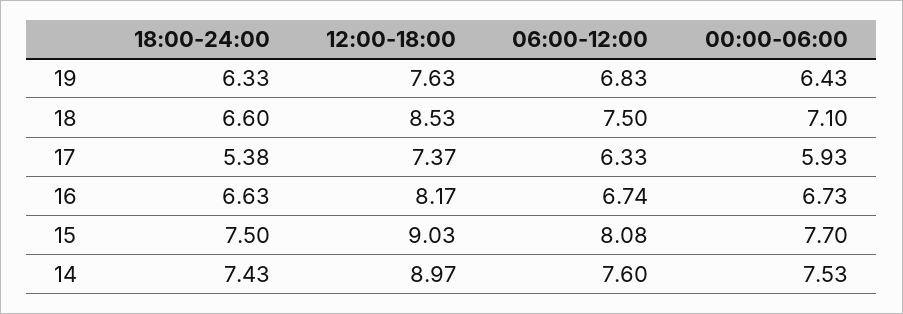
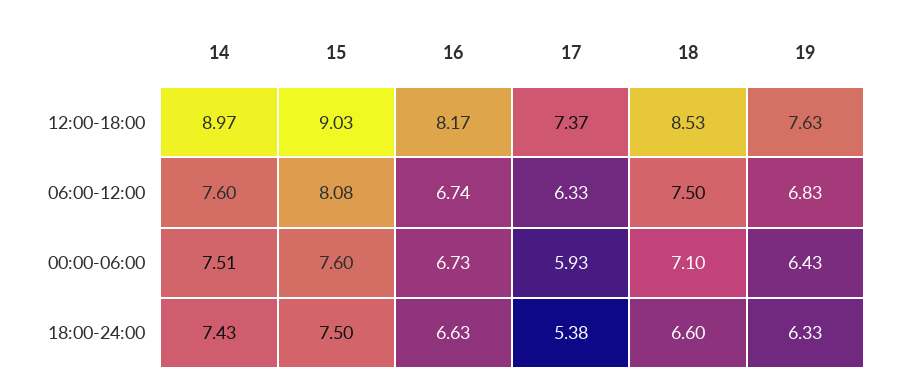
00:00-06:00, 15: 7.7 -> 7.6
00:00-06:00, 14: 7.53 -> 7.51

